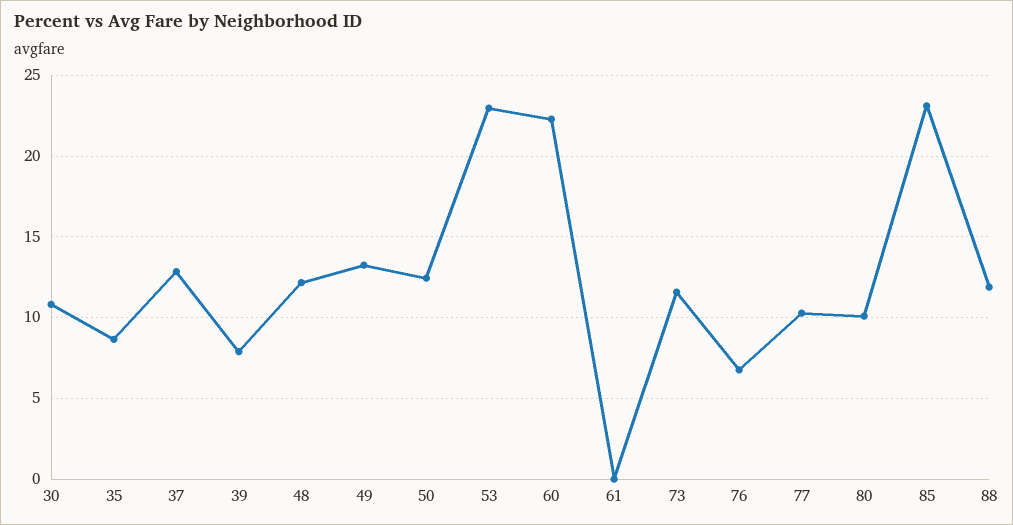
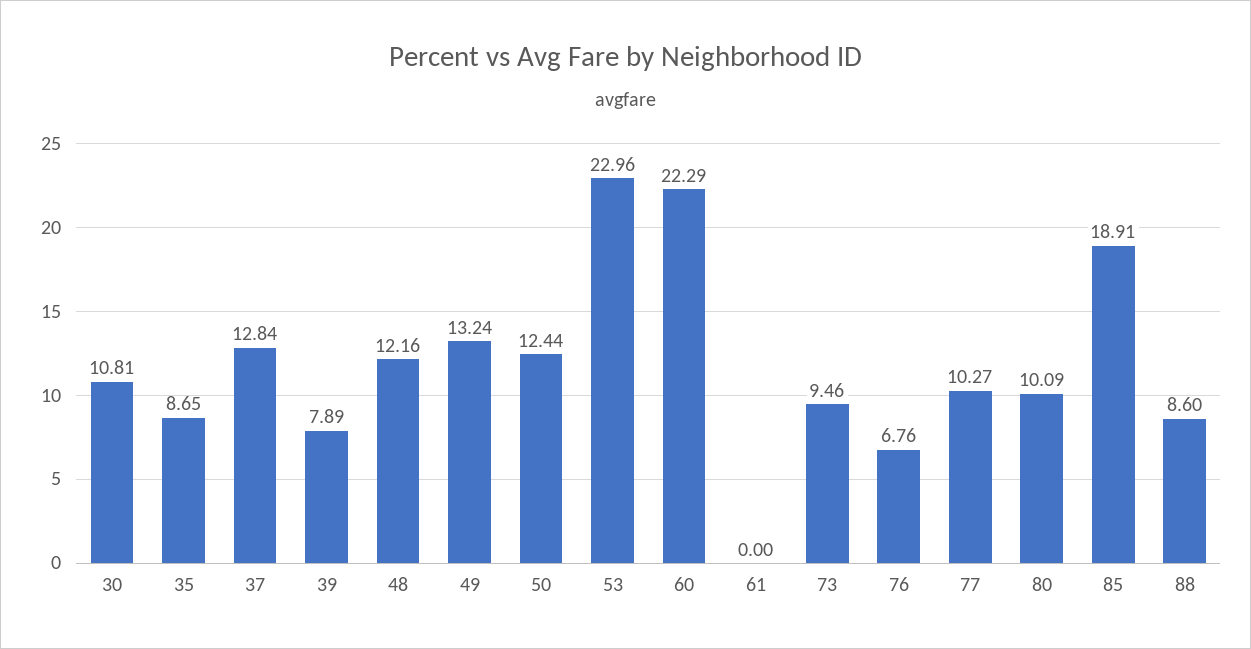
73: 11.5 -> 9.46
85: 23 -> 18.91
88: 12 -> 8.6

